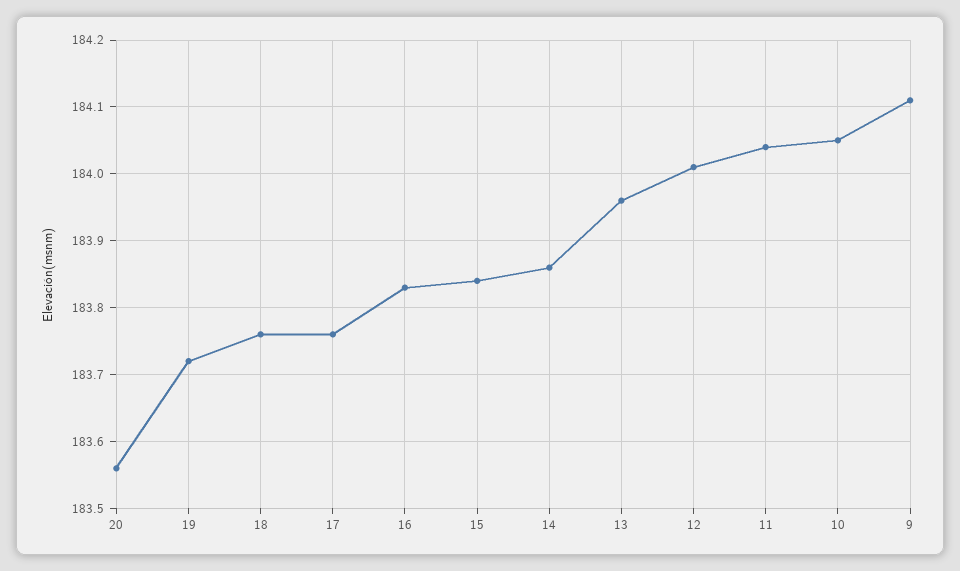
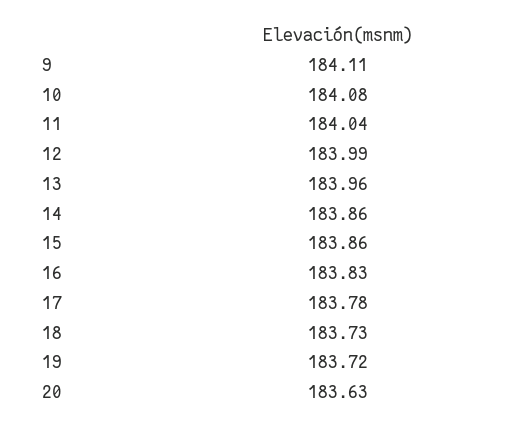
20: 183.56 -> 183.63
18: 183.76 -> 183.73
17: 183.76 -> 183.78
15: 183.84 -> 183.86
12: 184.01 -> 183.99
10: 184.05 -> 184.08

